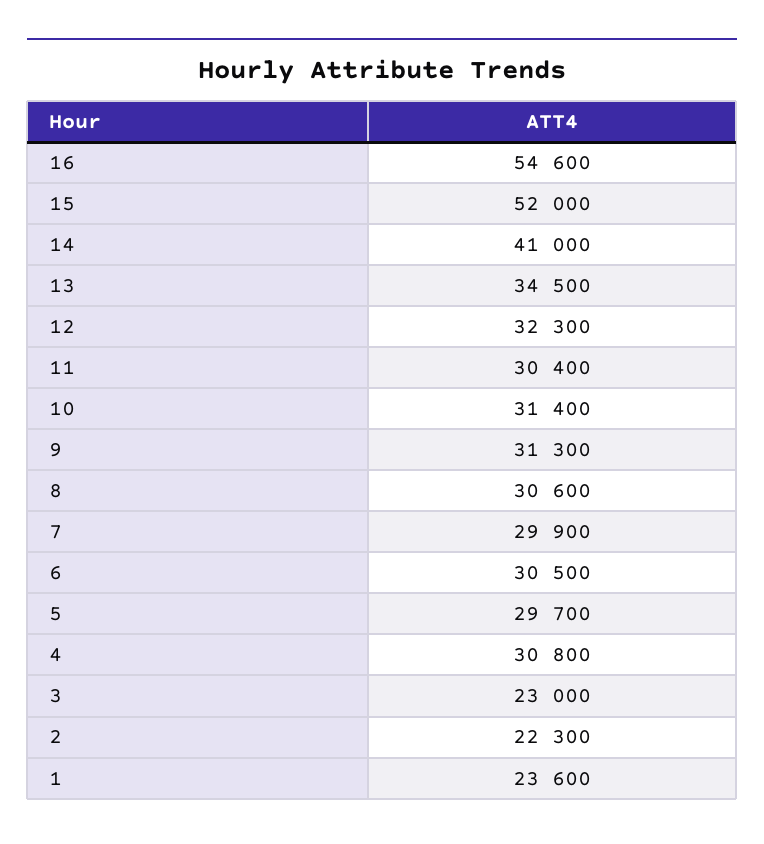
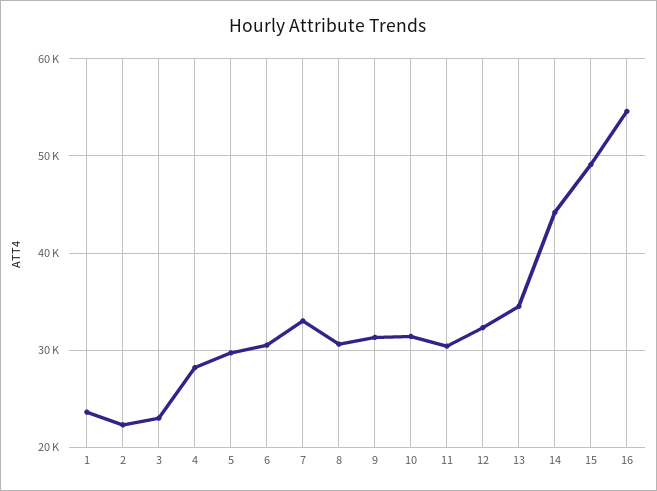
15: 52000 -> 49000
14: 41000 -> 44000
7: 29900 -> 33000
4: 30800 -> 28000

